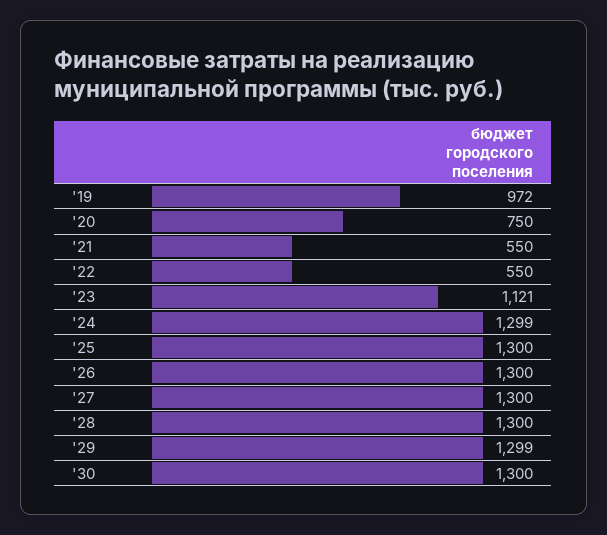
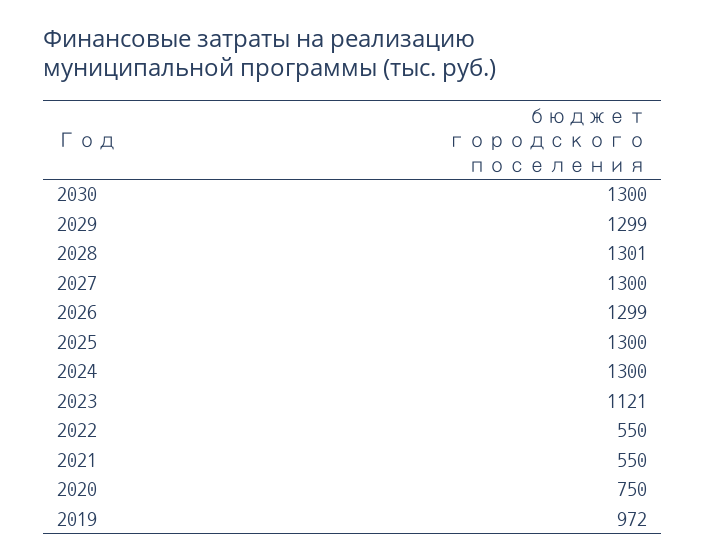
'24: 1299 -> 1300
'26: 1300 -> 1299
'28: 1300 -> 1301

